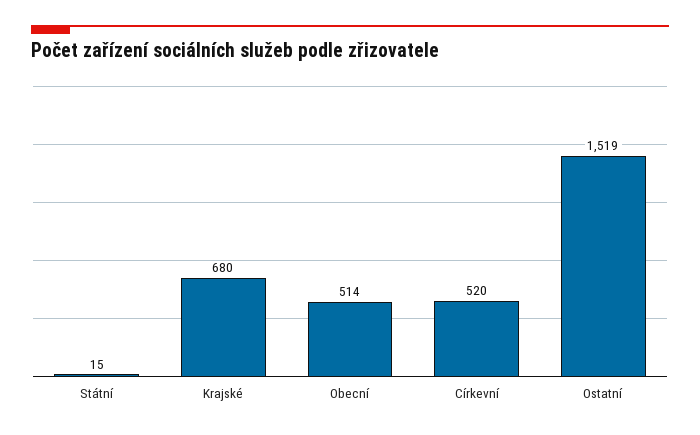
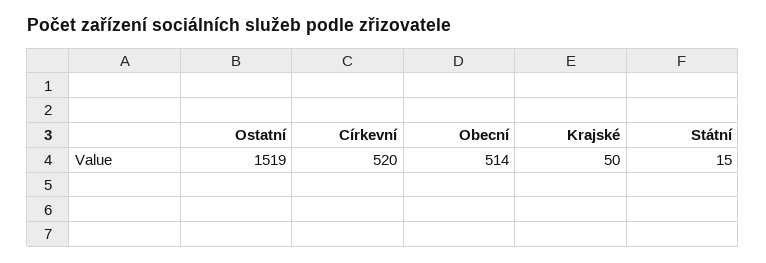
Krajské: 680 -> 50

